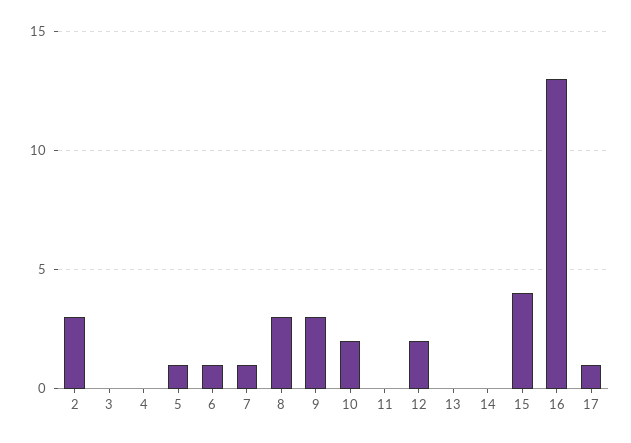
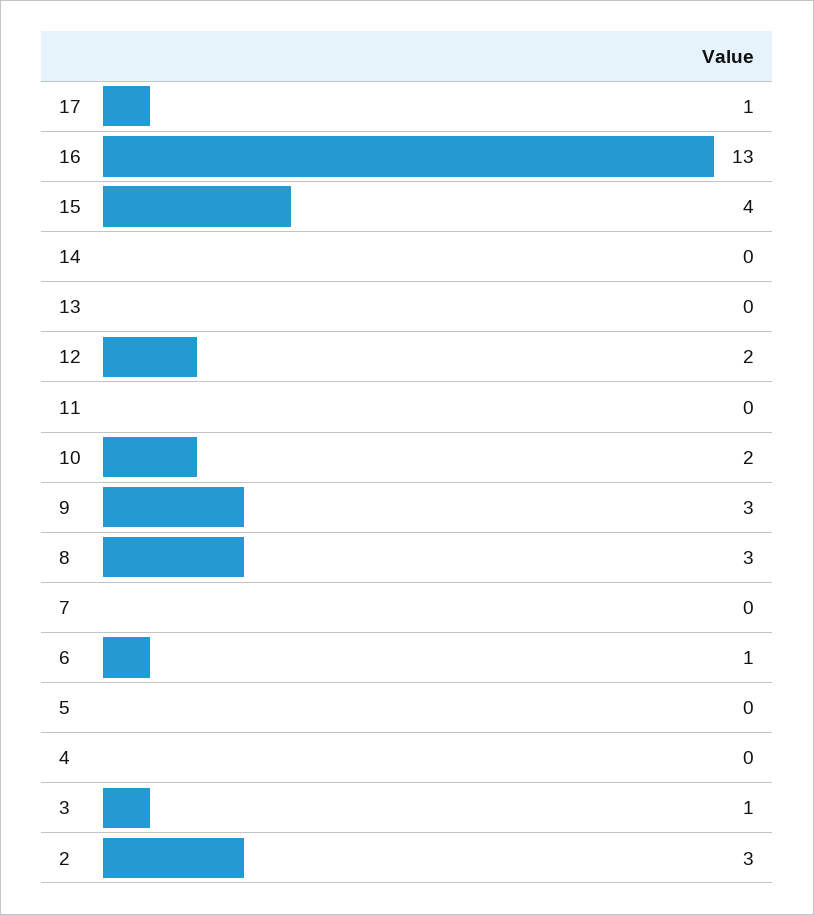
3: 0 -> 1
5: 1 -> 0
7: 1 -> 0

